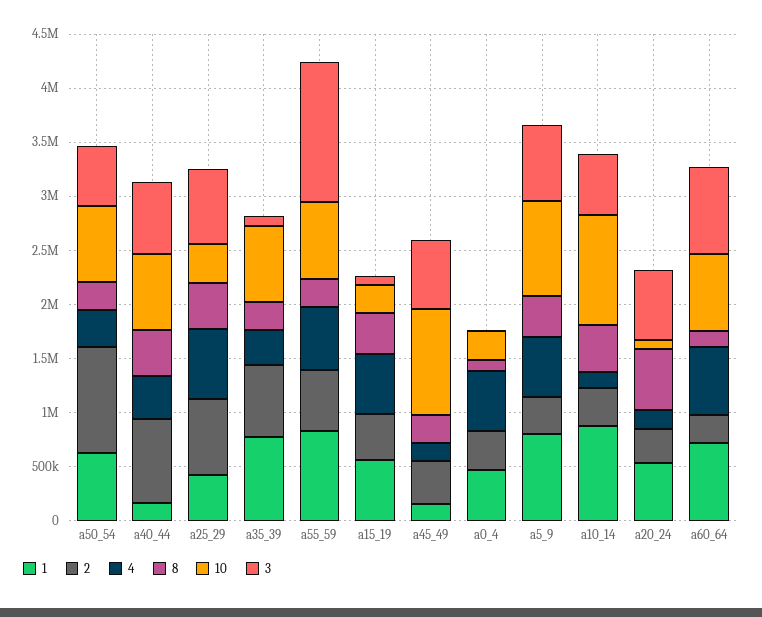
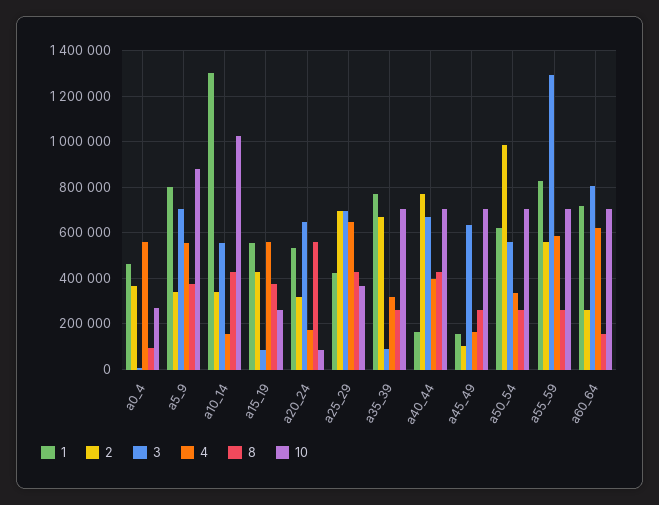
2, a45_49: 400000 -> 100000
10, a45_49: 1000000 -> 700000
1, a10_14: 900000 -> 1300000

